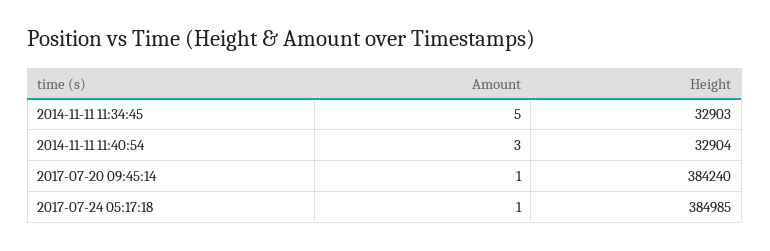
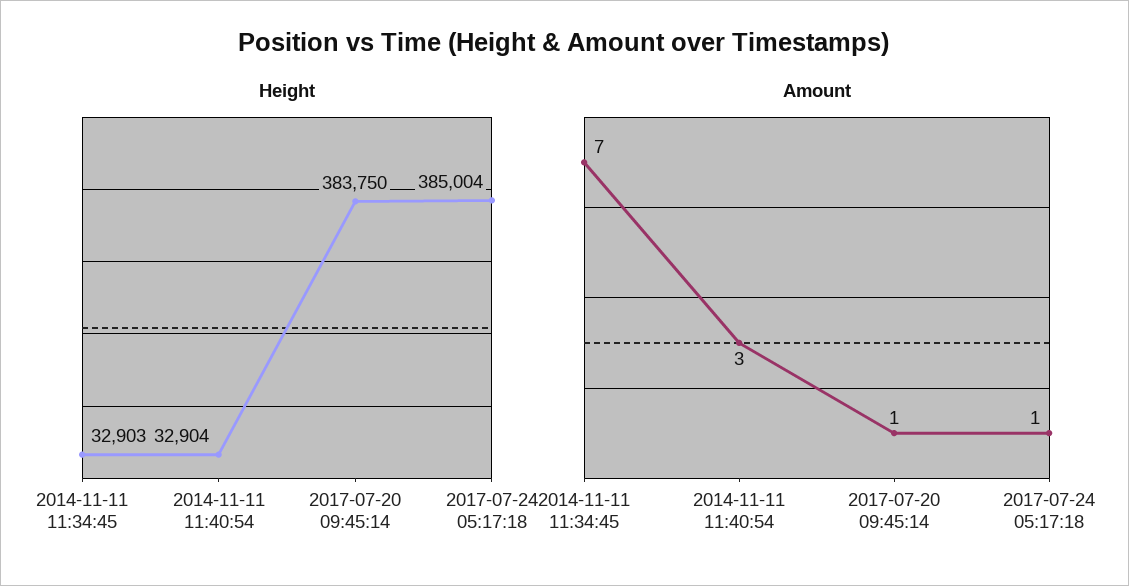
Amount, 2014-11-11 11:34:45: 5 -> 7
Height, 2017-07-20 09:45:14: 384240 -> 383750
Height, 2017-07-24 05:17:18: 384985 -> 385004

